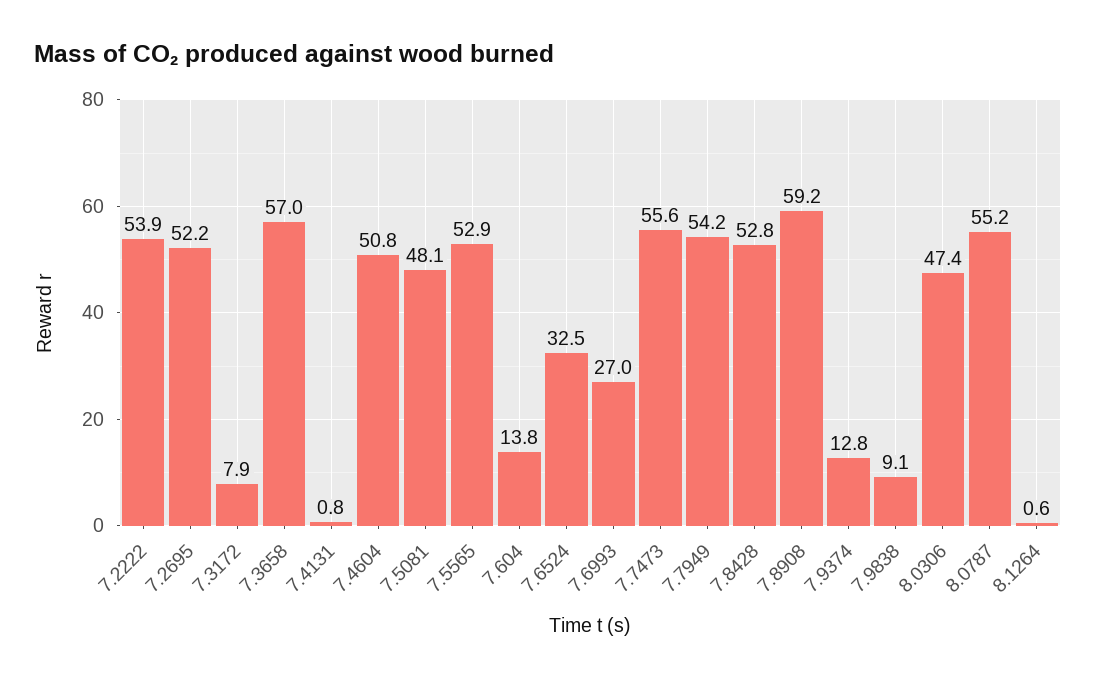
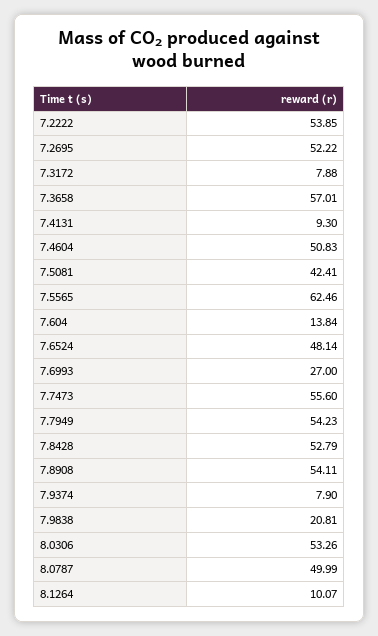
7.4131: 0.8 -> 9.3
7.5081: 48.1 -> 42.41
7.5565: 52.9 -> 62.46
7.6524: 32.5 -> 48.14
7.8908: 59.2 -> 54.11
7.9374: 12.8 -> 7.9
7.9838: 9.1 -> 20.81
8.0306: 47.4 -> 53.26
8.0787: 55.2 -> 49.99
8.1264: 0.6 -> 10.07

